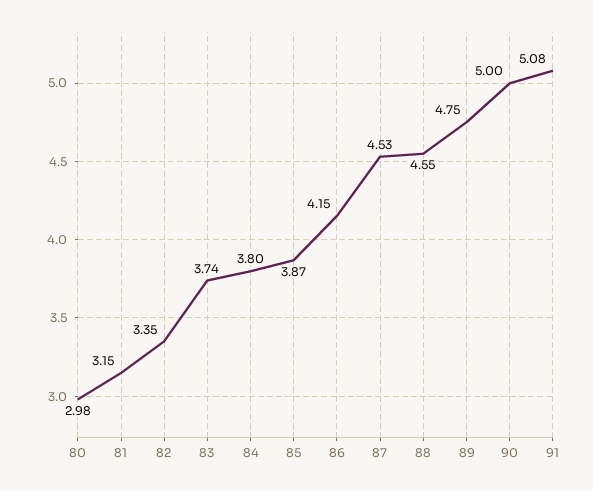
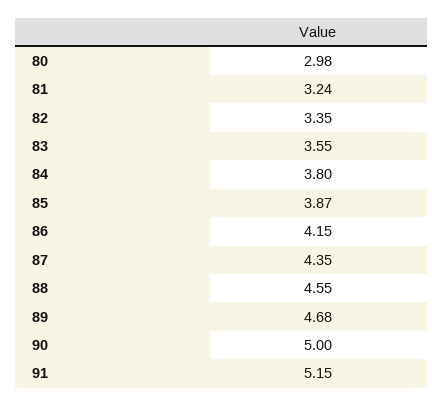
81: 3.15 -> 3.24
83: 3.74 -> 3.55
87: 4.53 -> 4.35
89: 4.75 -> 4.68
91: 5.08 -> 5.15

